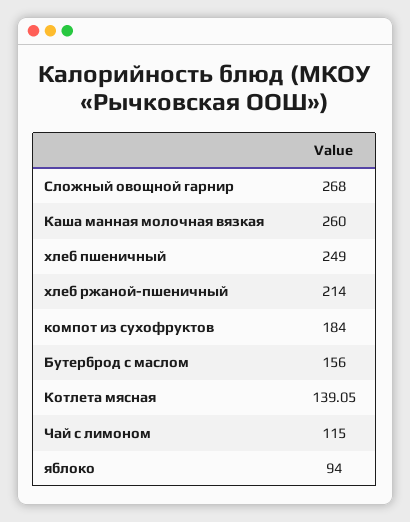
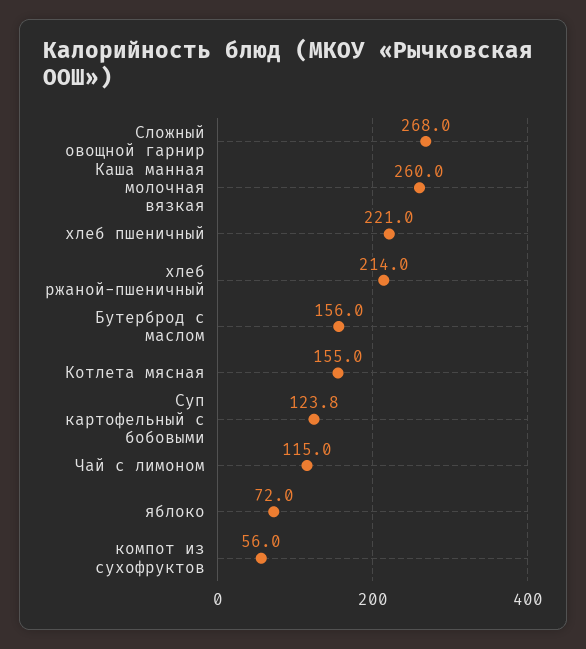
хлеб пшеничный: 249 -> 221
компот из сухофруктов: 184 -> 56
Котлета мясная: 139.05 -> 155
яблоко: 94 -> 72
Суп картофельный с бобовыми: none -> 123.8

